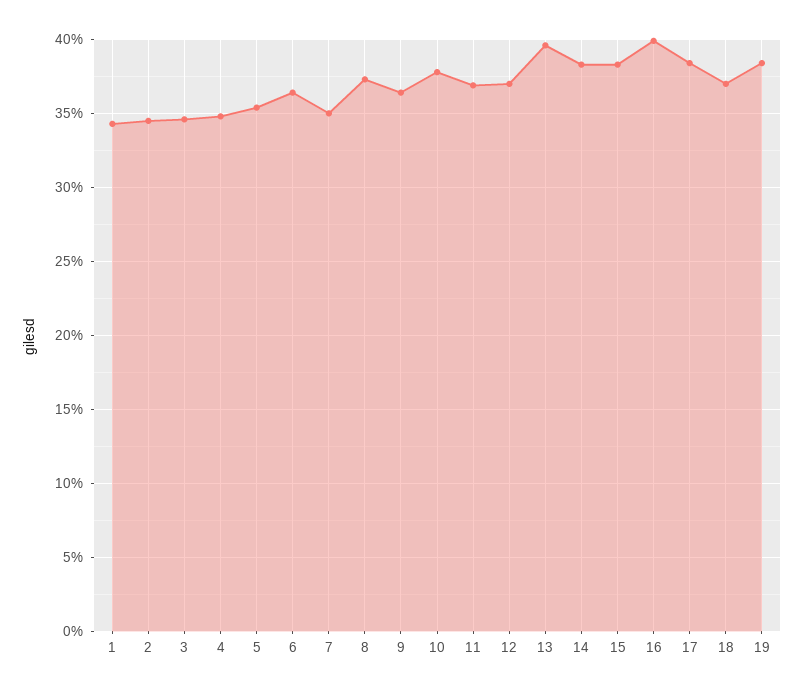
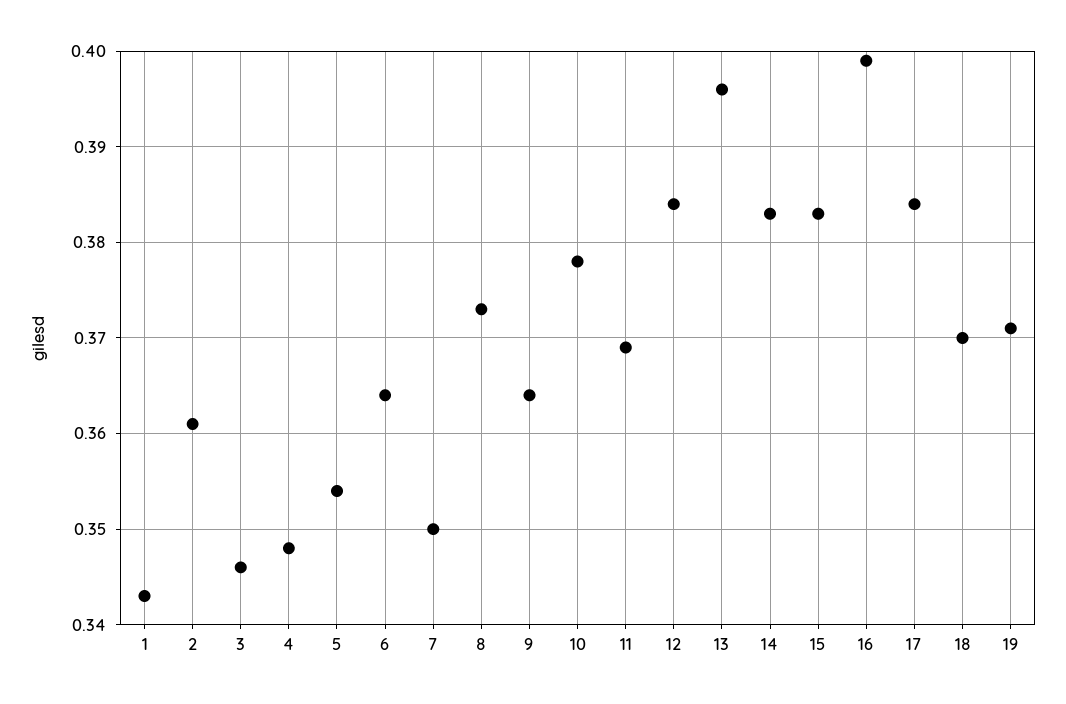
2: 0.345 -> 0.361
12: 0.37 -> 0.384
19: 0.385 -> 0.371

